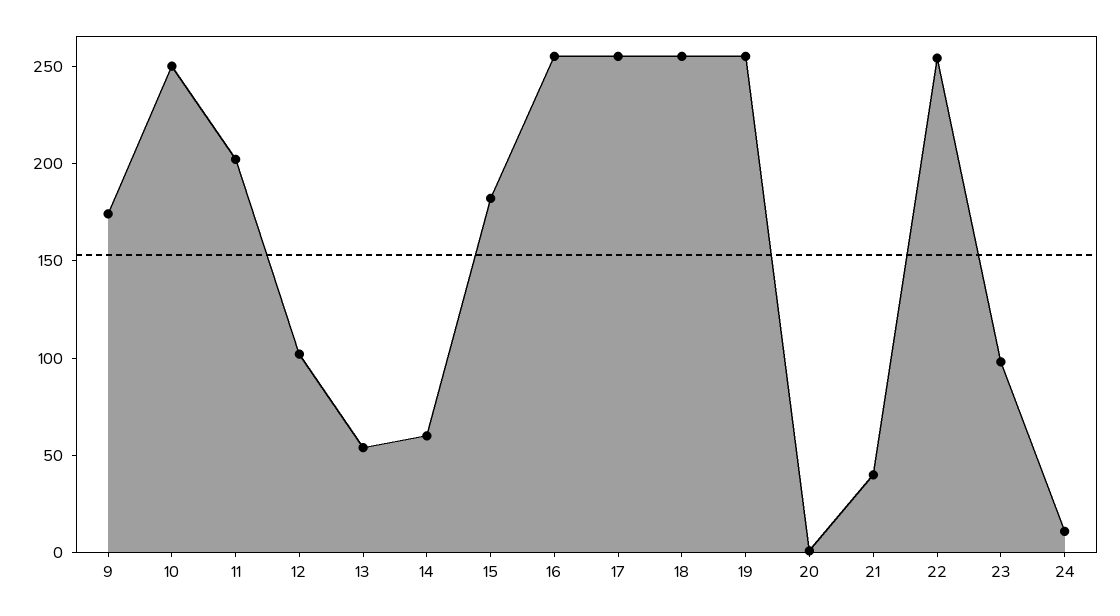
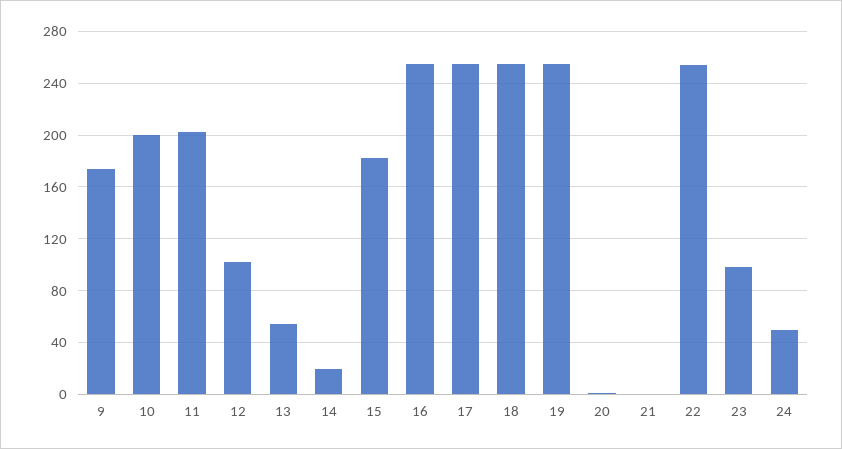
10: 250 -> 200
14: 60 -> 20
21: 40 -> 0
24: 10 -> 50

